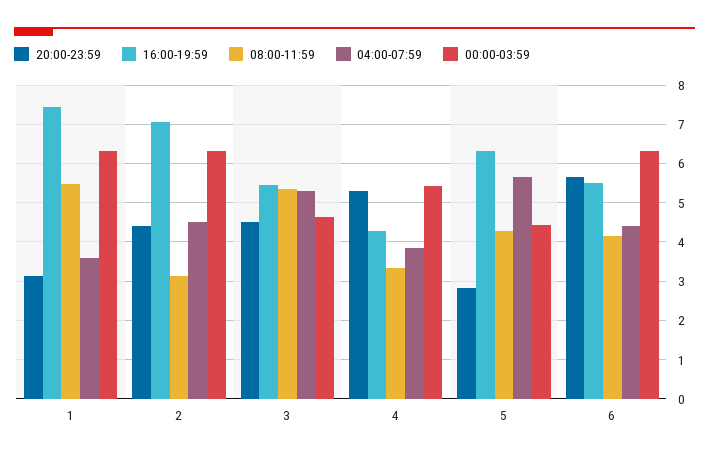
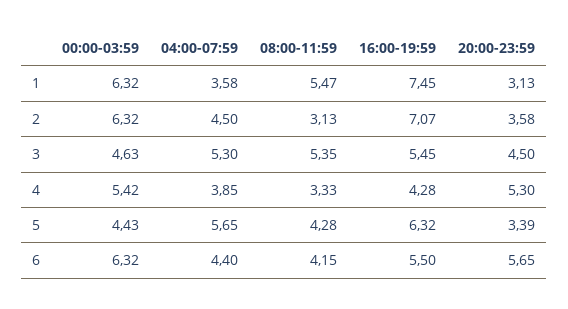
20:00-23:59, 2: 4.4 -> 3.58
20:00-23:59, 5: 2.8 -> 3.39

